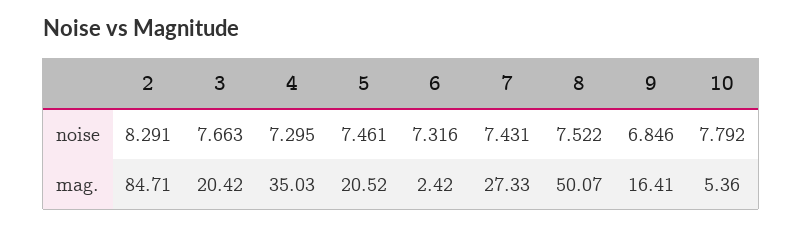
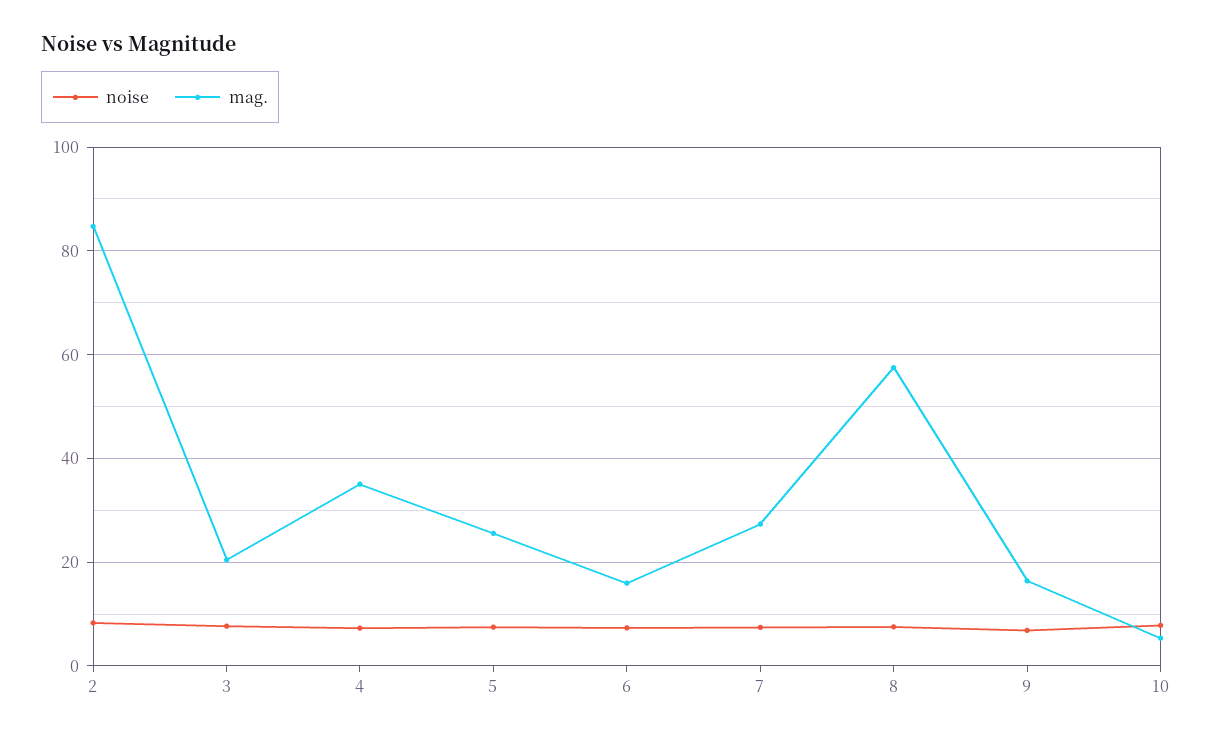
mag., 5: 20.52 -> 26
mag., 6: 2.42 -> 16
mag., 8: 50.07 -> 58

